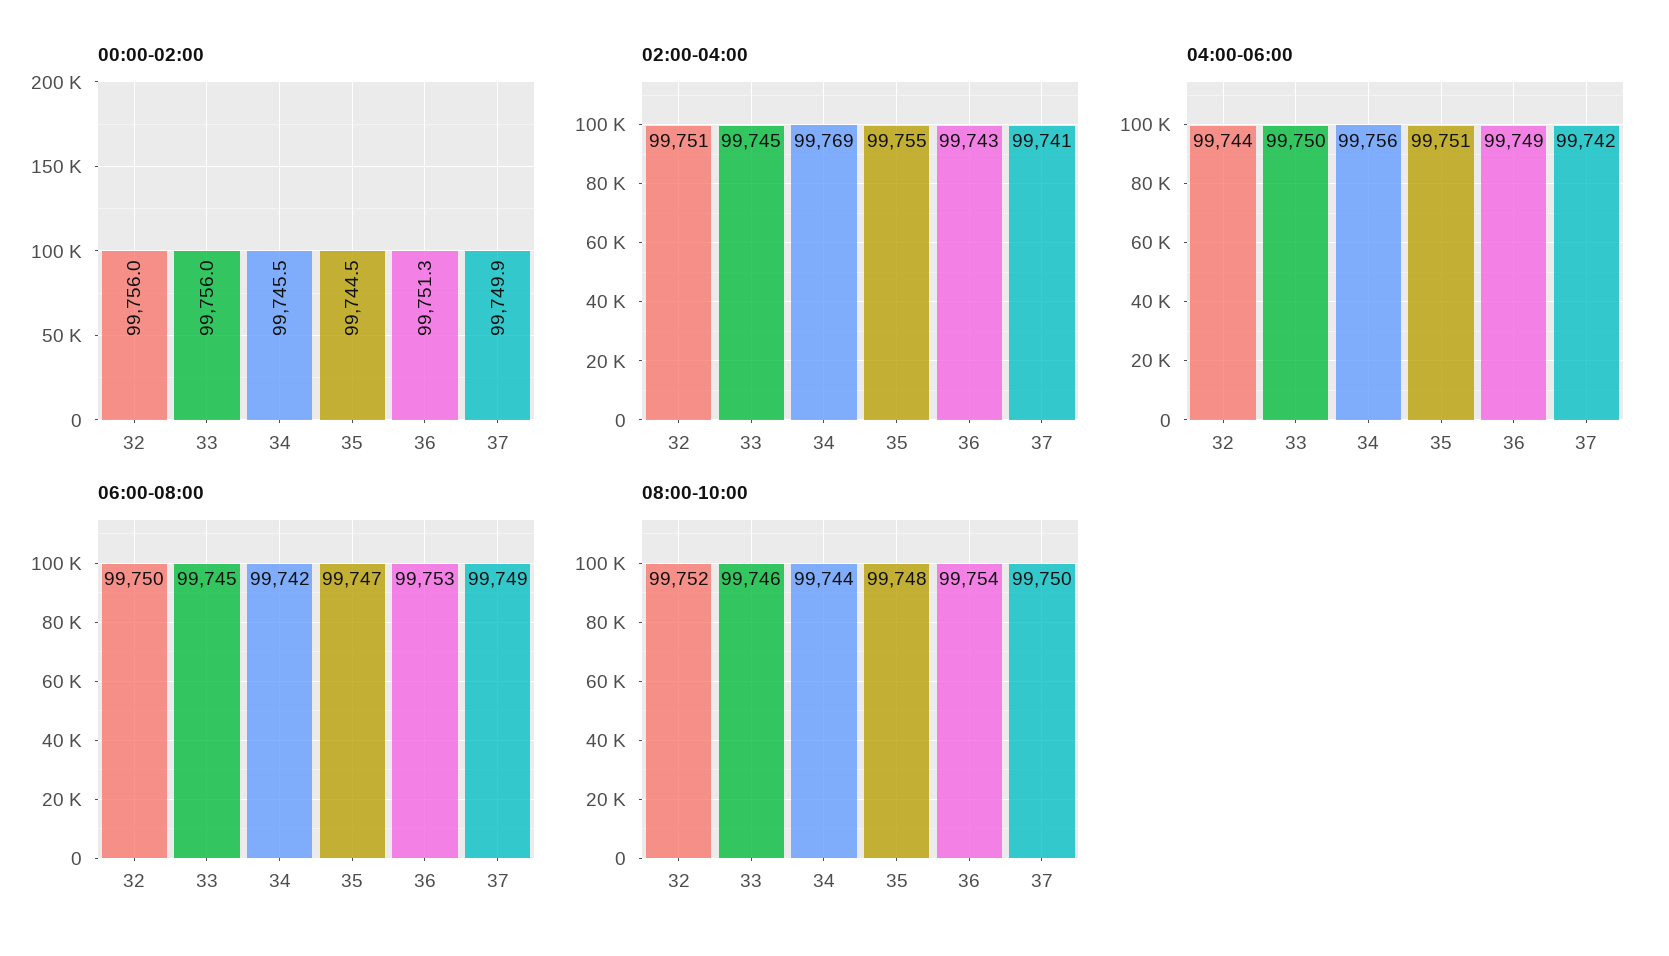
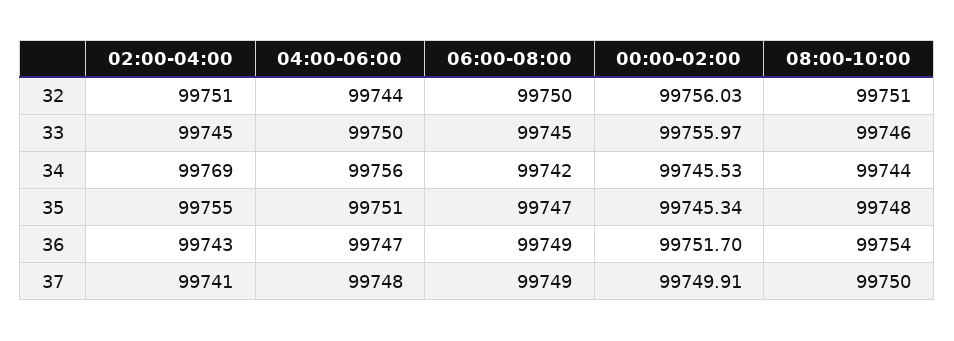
00:00-02:00, 35: 99744.5 -> 99745.34
00:00-02:00, 36: 99751.3 -> 99751.7
04:00-06:00, 36: 99749 -> 99747
04:00-06:00, 37: 99742 -> 99748
06:00-08:00, 36: 99753 -> 99749
08:00-10:00, 32: 99752 -> 99751

